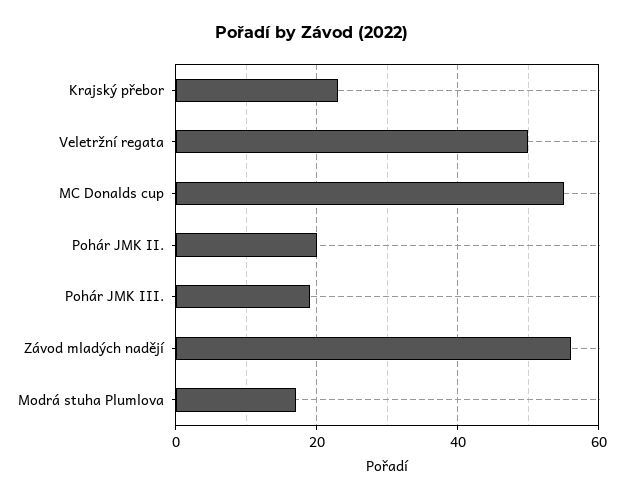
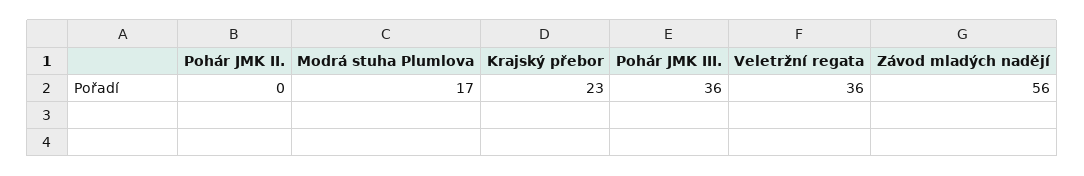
Veletržní regata: 50 -> 36
MC Donalds cup: 55 -> none
Pohár JMK II.: 20 -> 0
Pohár JMK III.: 20 -> 36

